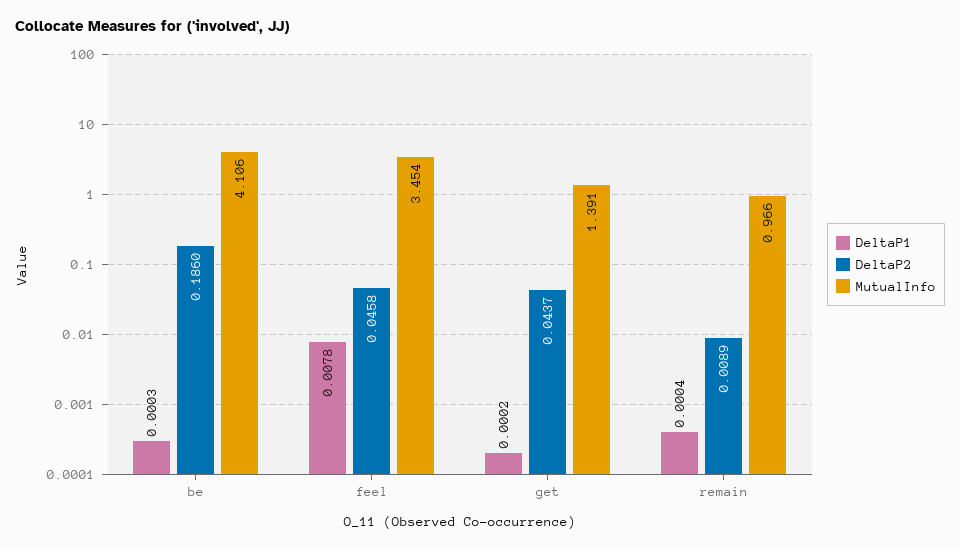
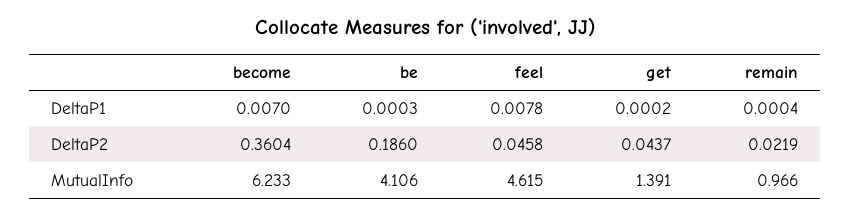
MutualInfo, feel: 3.454 -> 4.615
DeltaP2, remain: 0.0089 -> 0.0219
DeltaP1, become: none -> 0.007
DeltaP2, become: none -> 0.3604
MutualInfo, become: none -> 6.233

